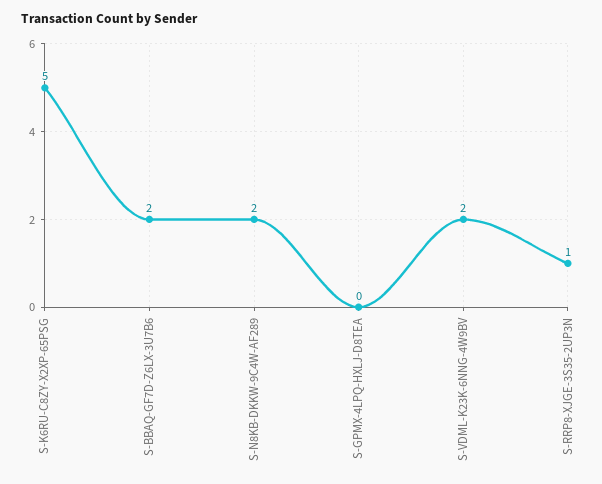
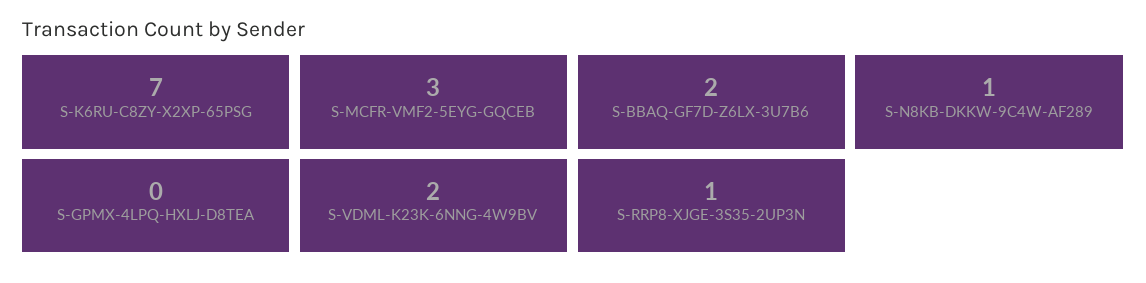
S-K6RU-C8ZY-X2XP-65PSG: 5 -> 7
S-N8KB-DKKW-9C4W-AF289: 2 -> 1
S-MCFR-VMF2-5EYG-GQCEB: none -> 3

